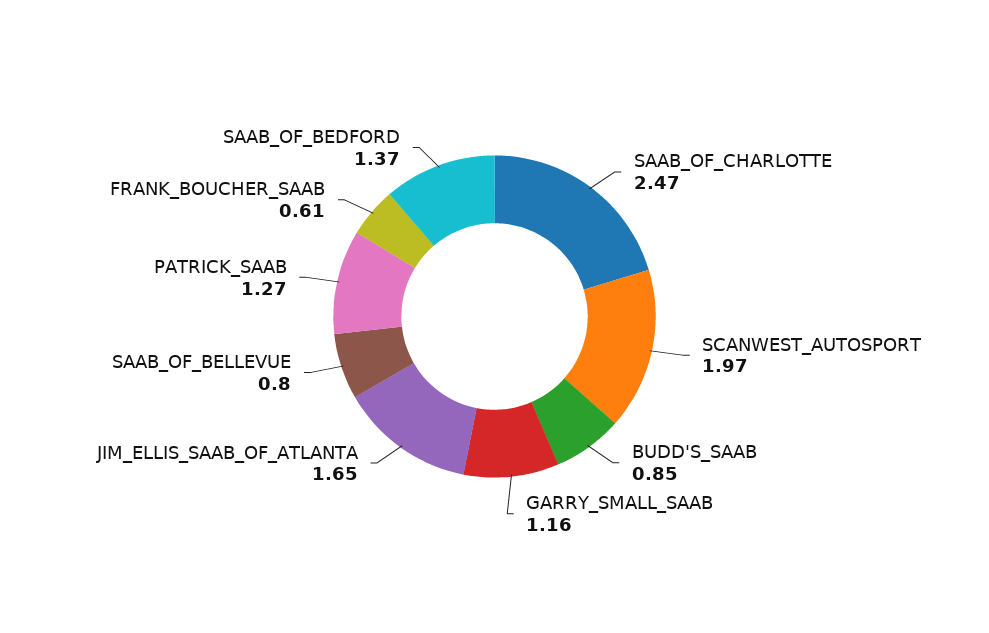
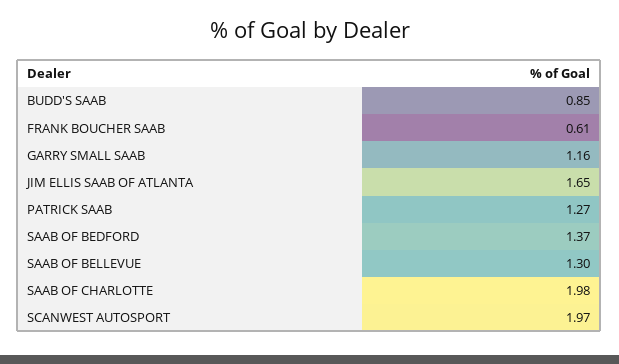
SAAB_OF_CHARLOTTE: 2.47 -> 1.98
SAAB_OF_BELLEVUE: 0.8 -> 1.3

